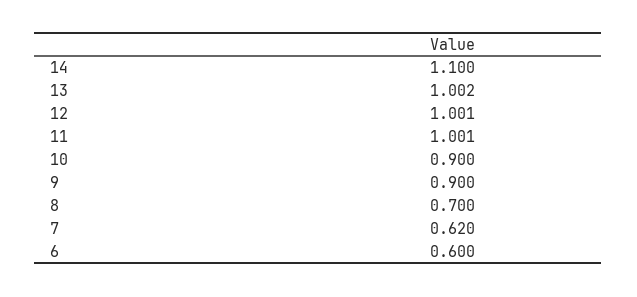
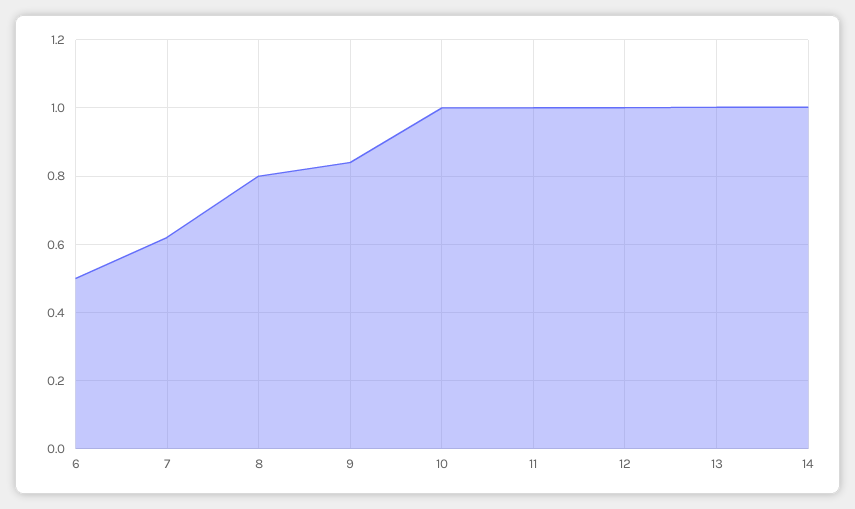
14: 1.1 -> 1
10: 0.9 -> 1
9: 0.9 -> 0.84
8: 0.7 -> 0.8
6: 0.6 -> 0.5

